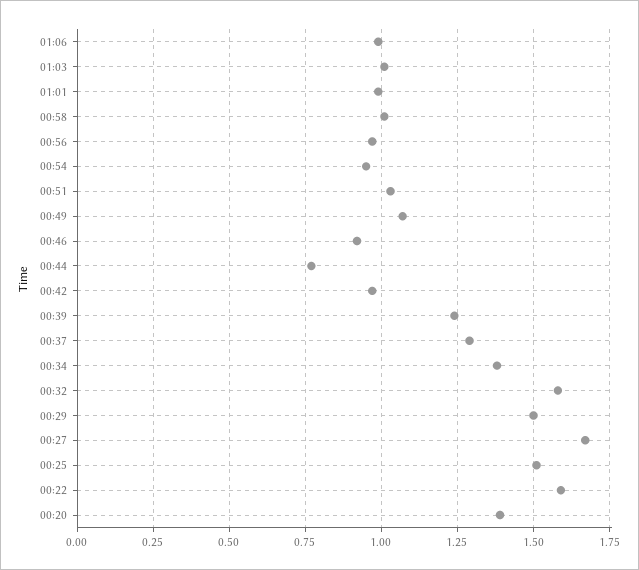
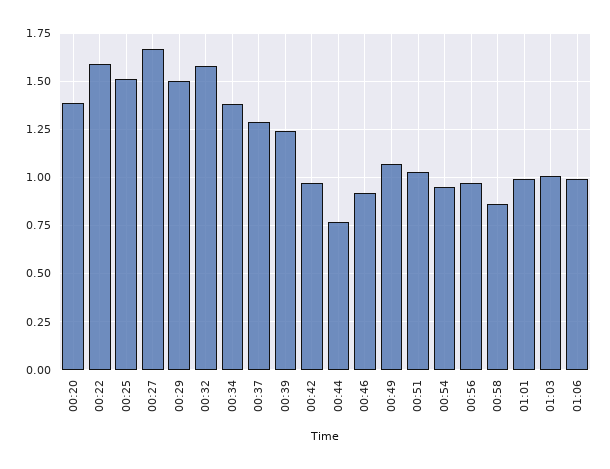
00:58: 1 -> 0.85

